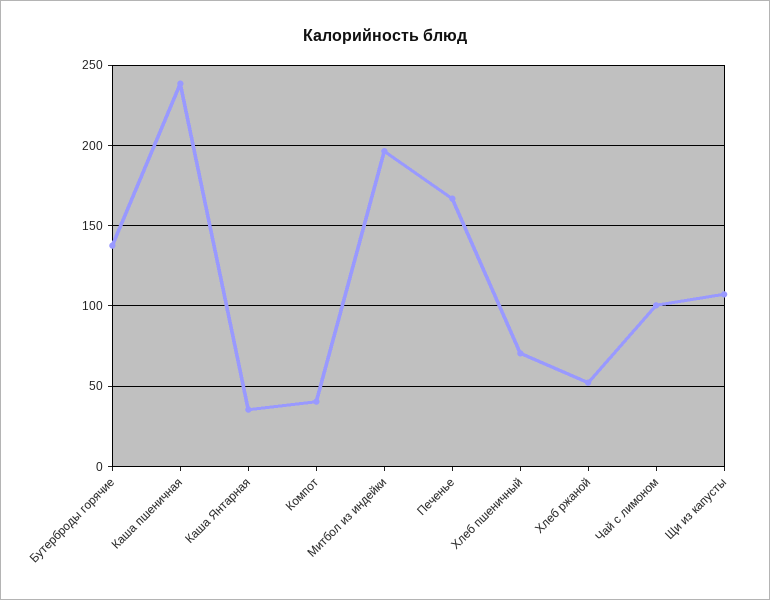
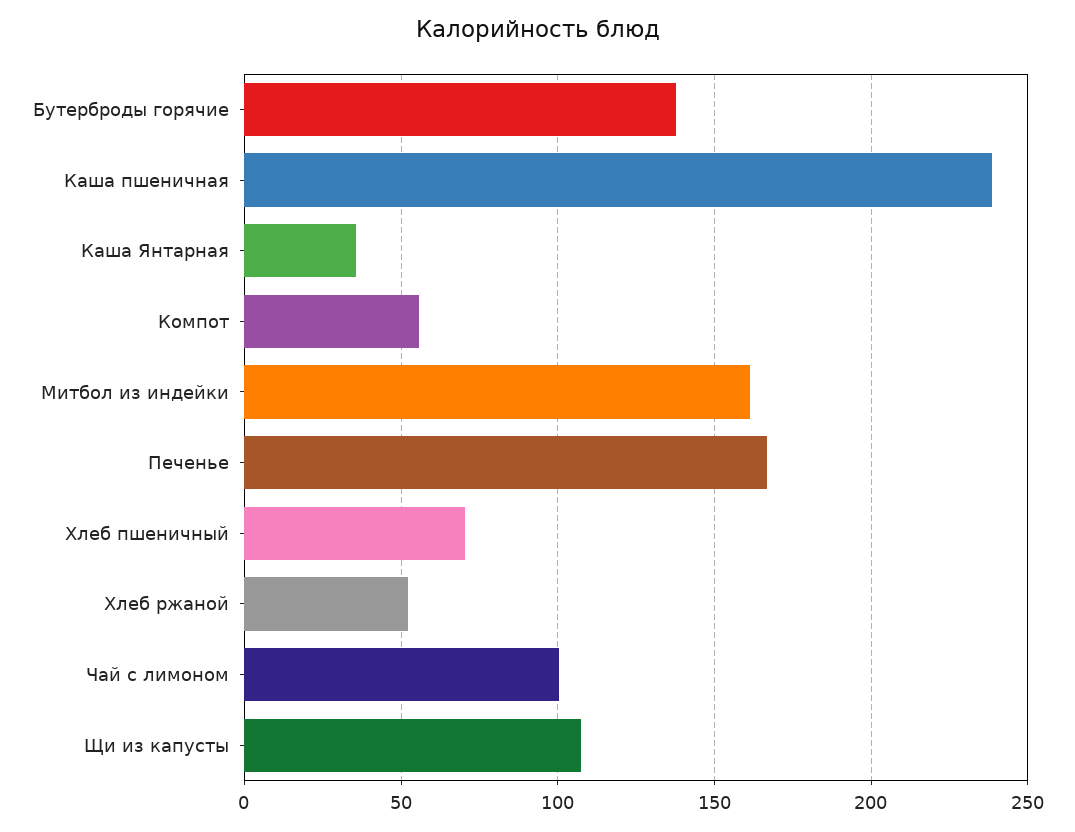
Компот: 40 -> 55
Митбол из индейки: 195 -> 160

